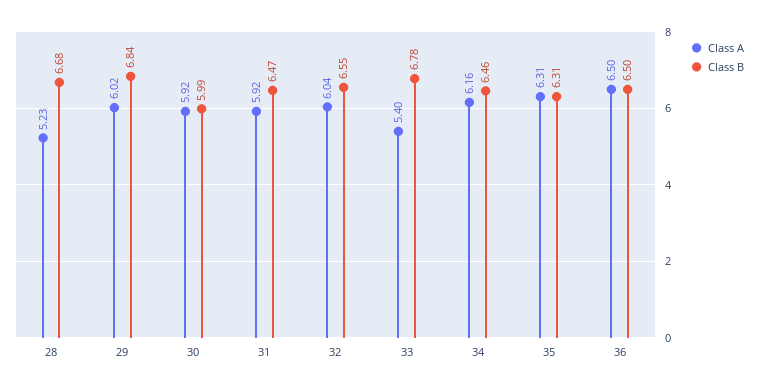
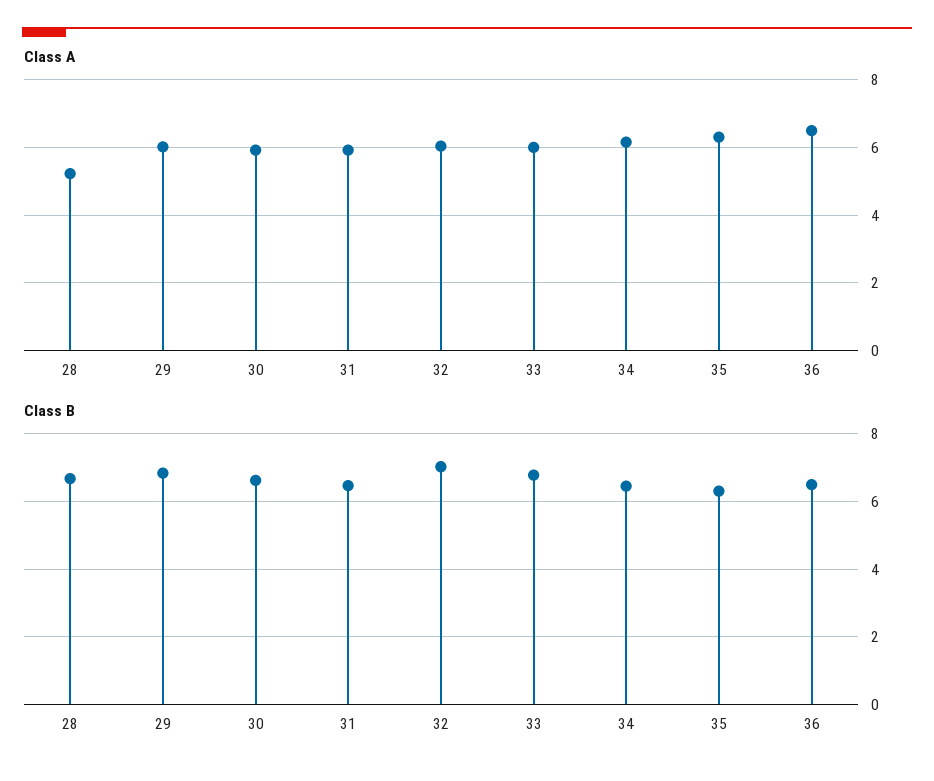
Class B, 30: 5.99 -> 6.6
Class B, 32: 6.55 -> 7
Class A, 33: 5.4 -> 6

